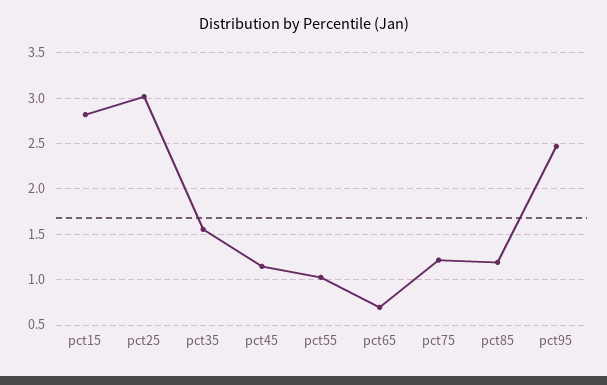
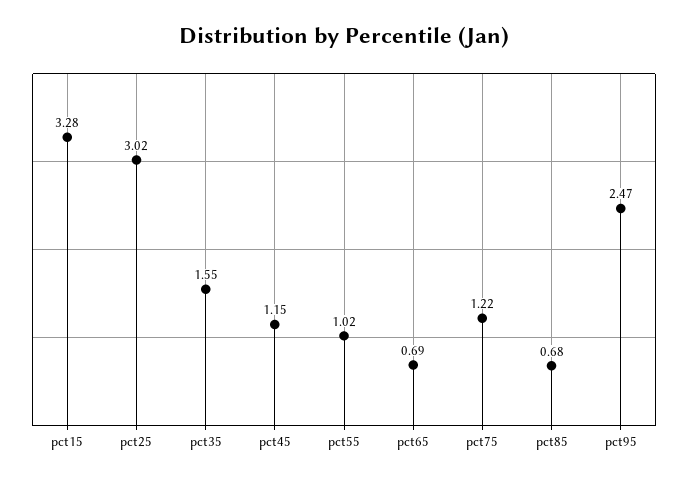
pct15: 2.8 -> 3.28
pct85: 1.2 -> 0.68

